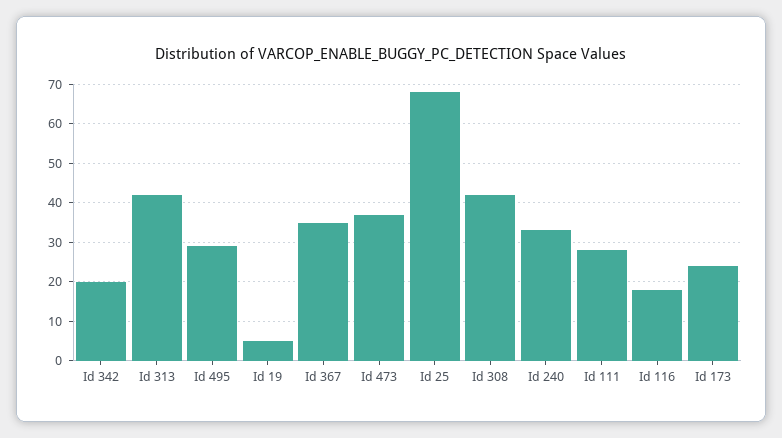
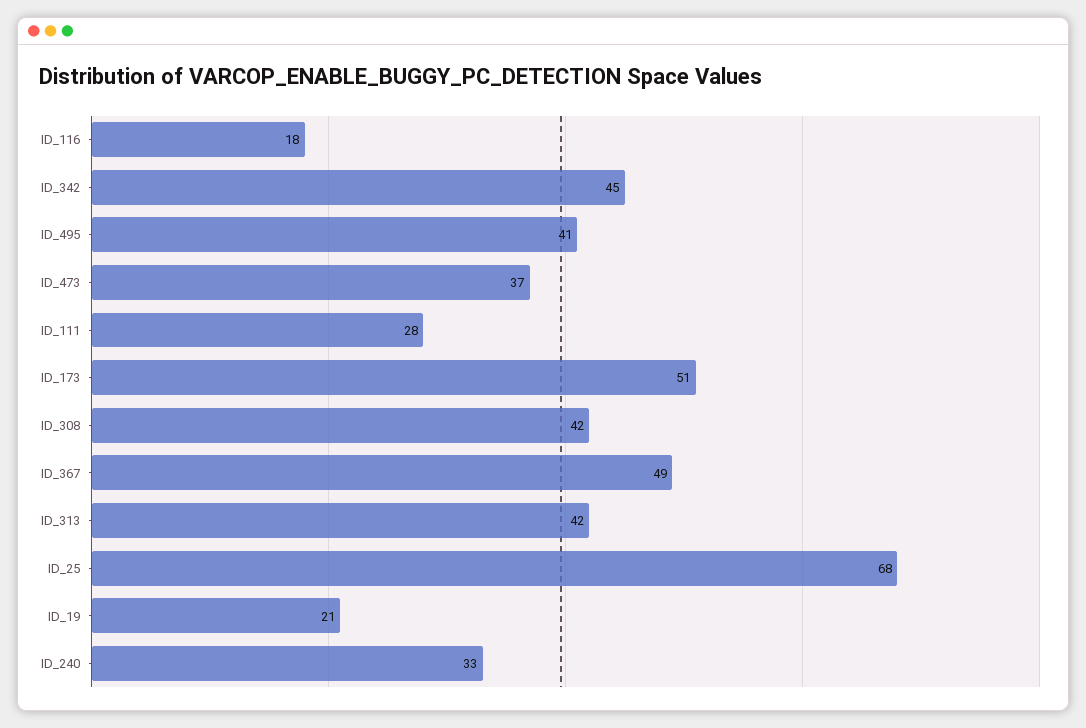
Id 342: 20 -> 45
Id 495: 30 -> 41
Id 19: 5 -> 21
Id 367: 35 -> 49
Id 173: 25 -> 51

